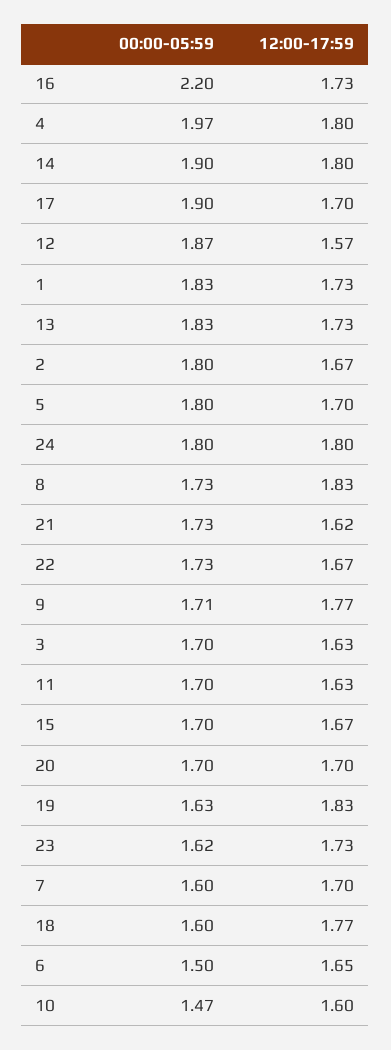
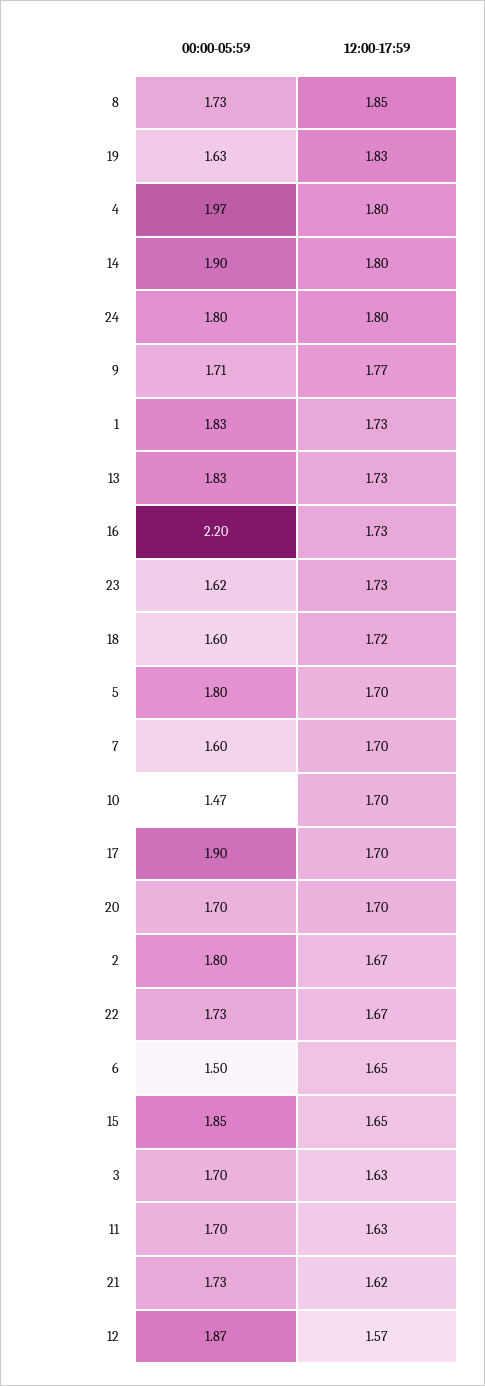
12:00-17:59, 8: 1.83 -> 1.85
00:00-05:59, 15: 1.7 -> 1.85
12:00-17:59, 15: 1.67 -> 1.65
12:00-17:59, 18: 1.77 -> 1.72
12:00-17:59, 10: 1.6 -> 1.7

